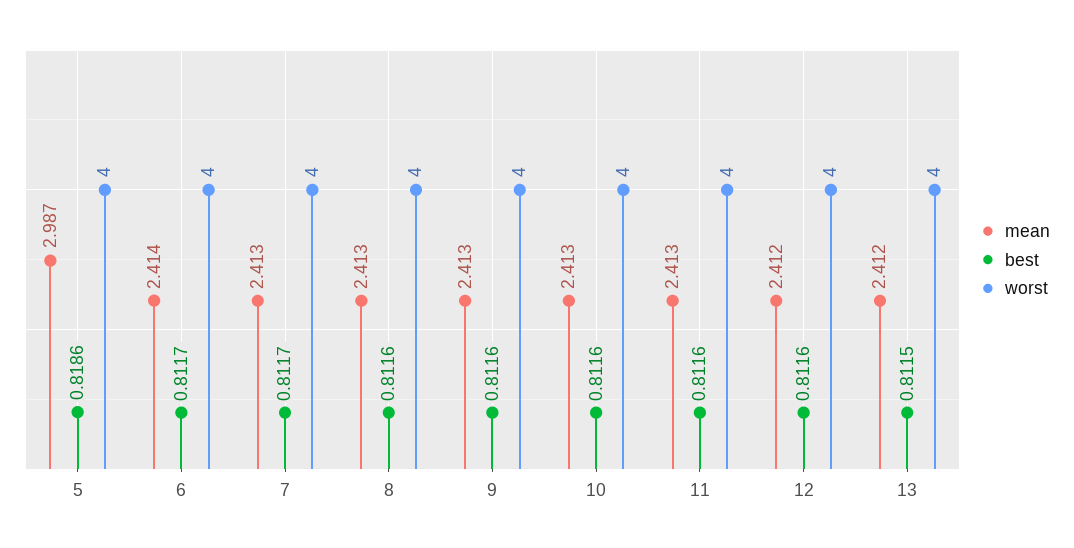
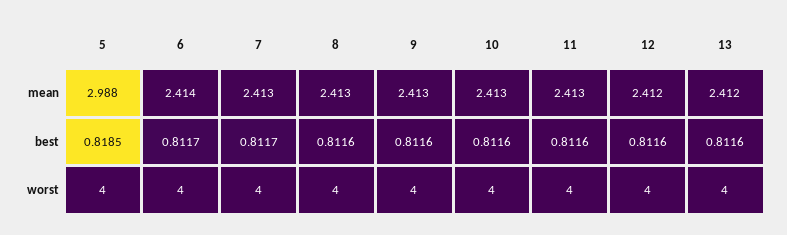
mean, 5: 2.987 -> 2.988
best, 5: 0.8186 -> 0.8185
best, 13: 0.8115 -> 0.8116

